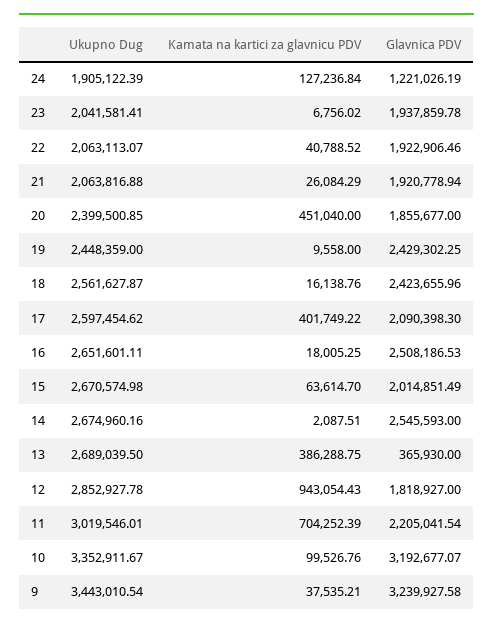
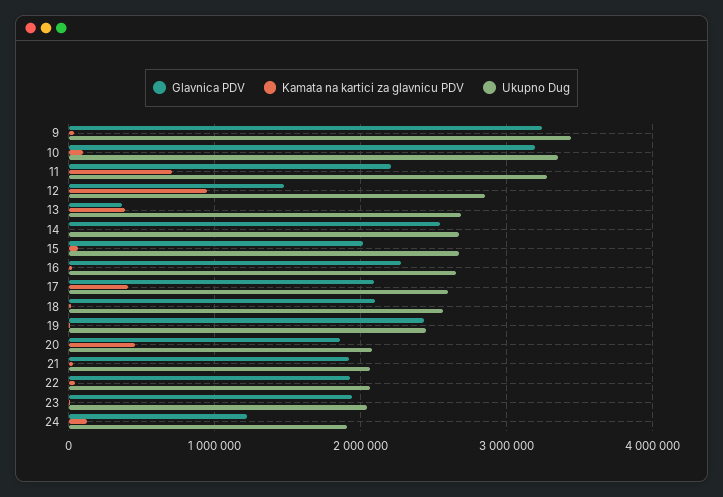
Ukupno Dug, 20: 2399500.85 -> 2100000
Glavnica PDV, 18: 2423655.96 -> 2100000
Glavnica PDV, 16: 2508186.53 -> 2300000
Glavnica PDV, 12: 1818927 -> 1500000
Ukupno Dug, 11: 3019546.01 -> 3300000

